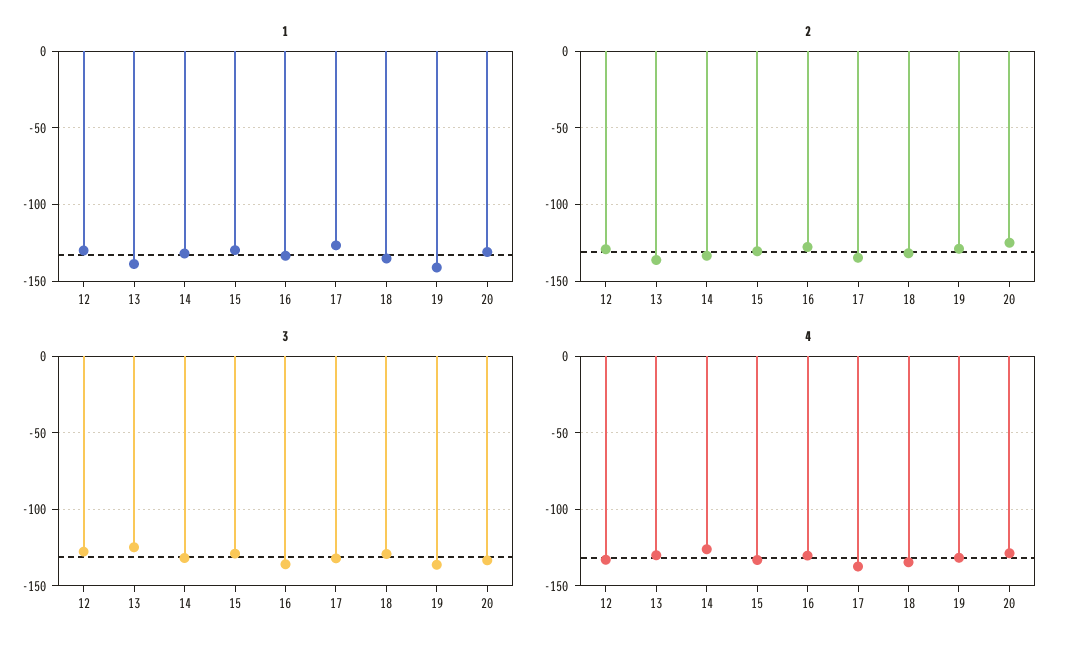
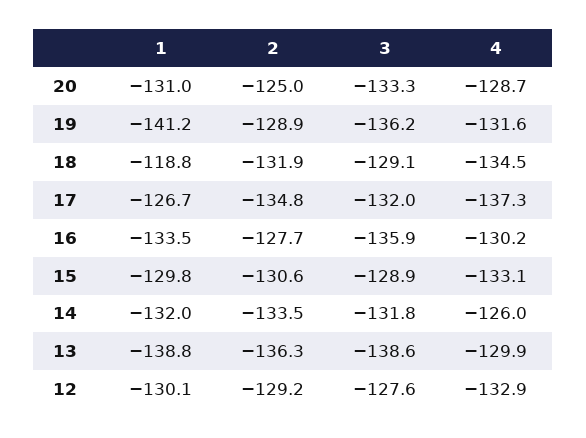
1, 18: -135 -> -118.8
3, 13: -125 -> -138.6

